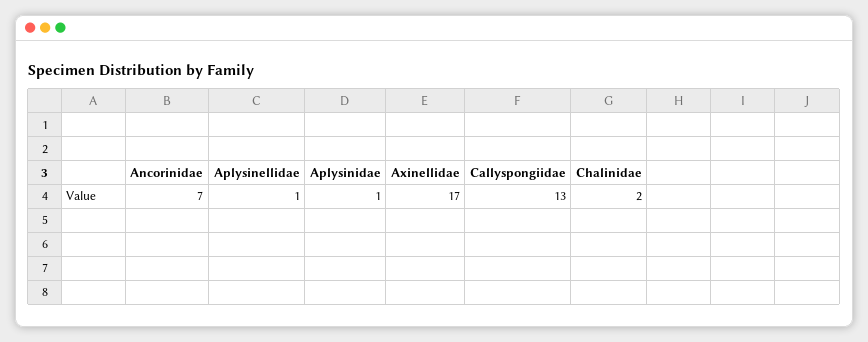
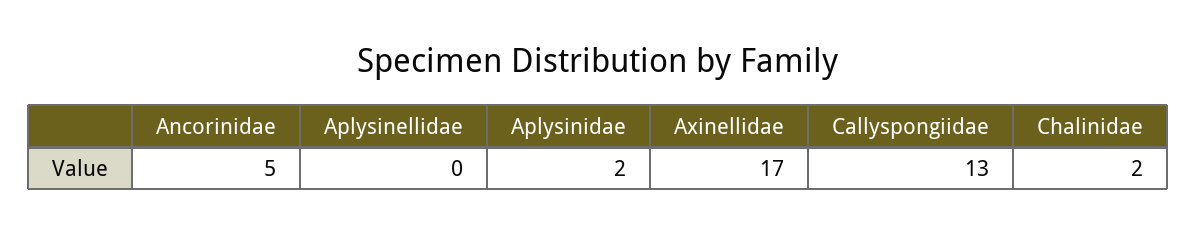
Ancorinidae: 7 -> 5
Aplysinellidae: 1 -> 0
Aplysinidae: 1 -> 2

